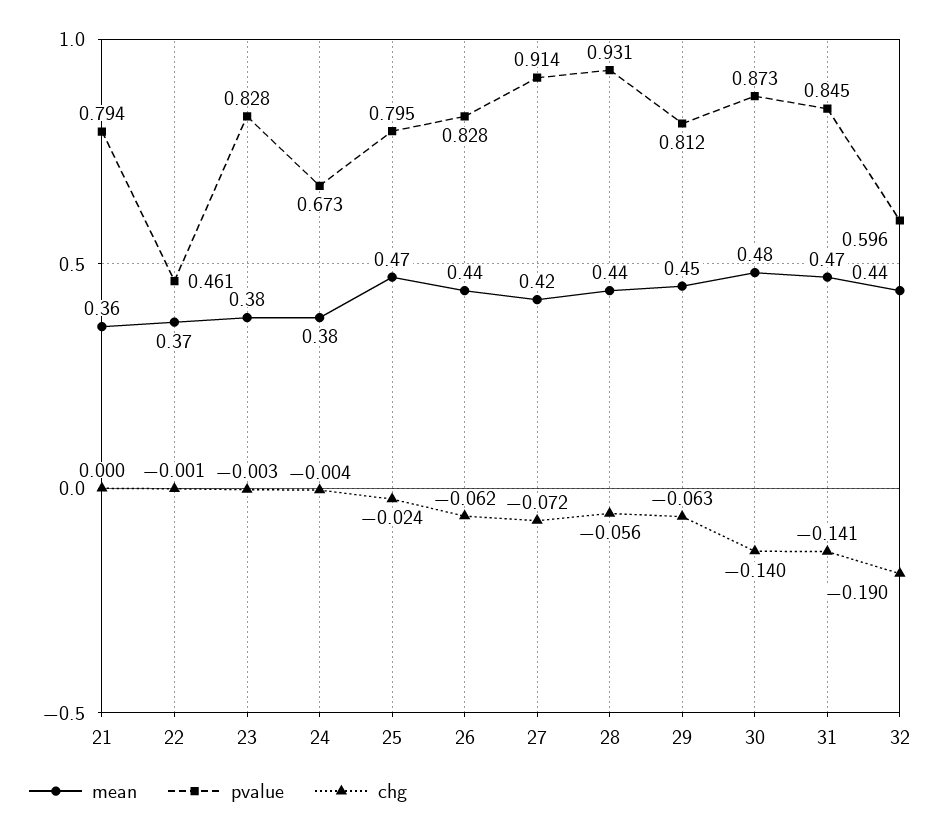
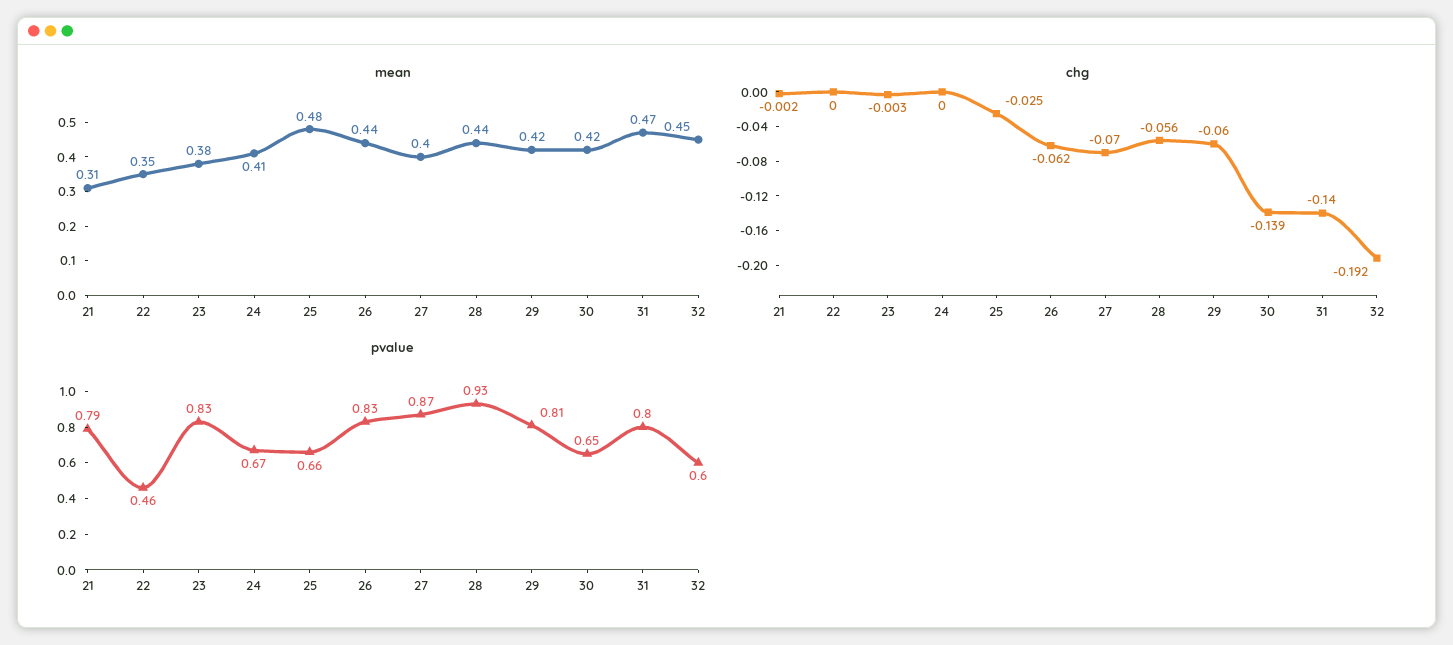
mean, 21: 0.36 -> 0.31
chg, 21: 0 -> -0.002
mean, 22: 0.37 -> 0.35
chg, 22: -0.001 -> 0
mean, 24: 0.38 -> 0.41
chg, 24: -0.004 -> 0
mean, 25: 0.47 -> 0.48
pvalue, 25: 0.795 -> 0.66
chg, 25: -0.024 -> -0.025
mean, 27: 0.42 -> 0.4
pvalue, 27: 0.914 -> 0.87
chg, 27: -0.072 -> -0.07
mean, 29: 0.45 -> 0.42
chg, 29: -0.063 -> -0.06
mean, 30: 0.48 -> 0.42
pvalue, 30: 0.873 -> 0.65
chg, 30: -0.14 -> -0.139
pvalue, 31: 0.845 -> 0.8
chg, 31: -0.141 -> -0.14
mean, 32: 0.44 -> 0.45
chg, 32: -0.19 -> -0.192

